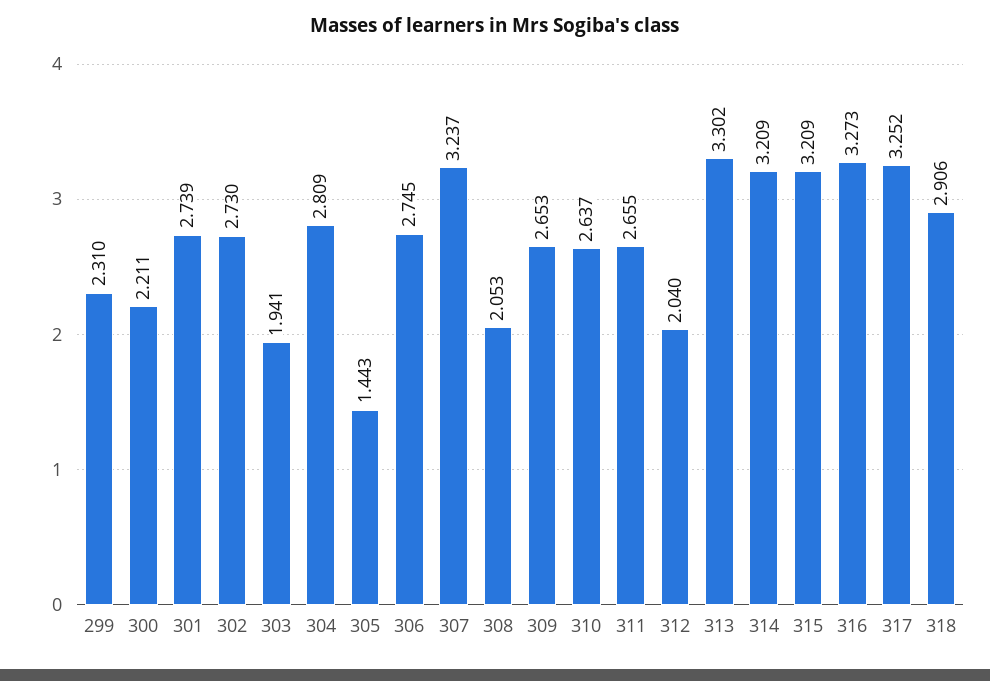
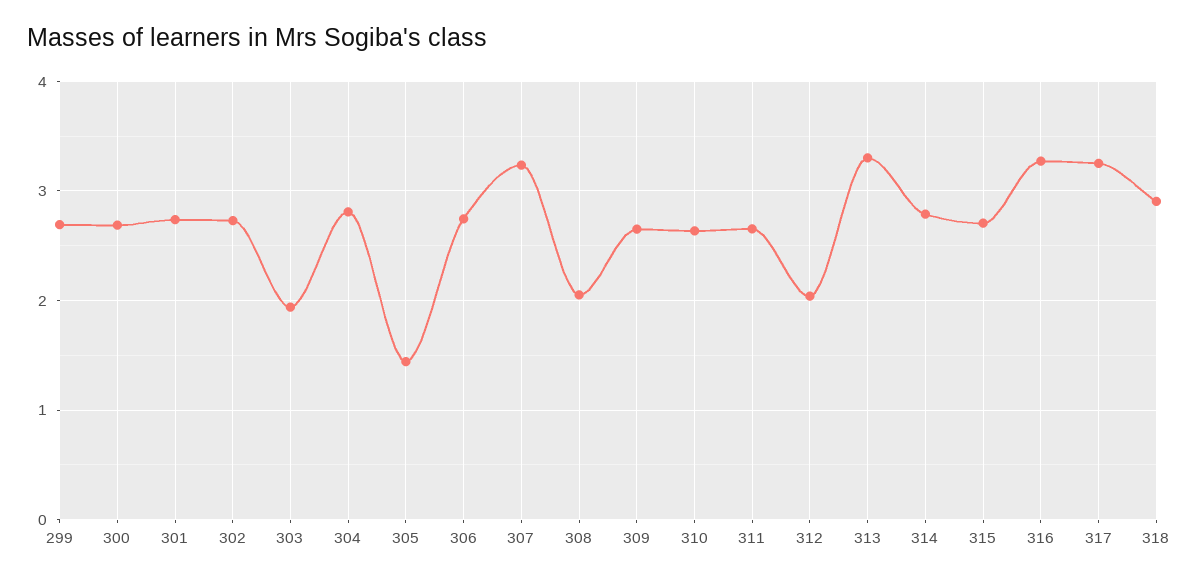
299: 2.31 -> 2.7
300: 2.211 -> 2.7
314: 3.209 -> 2.8
315: 3.209 -> 2.7

